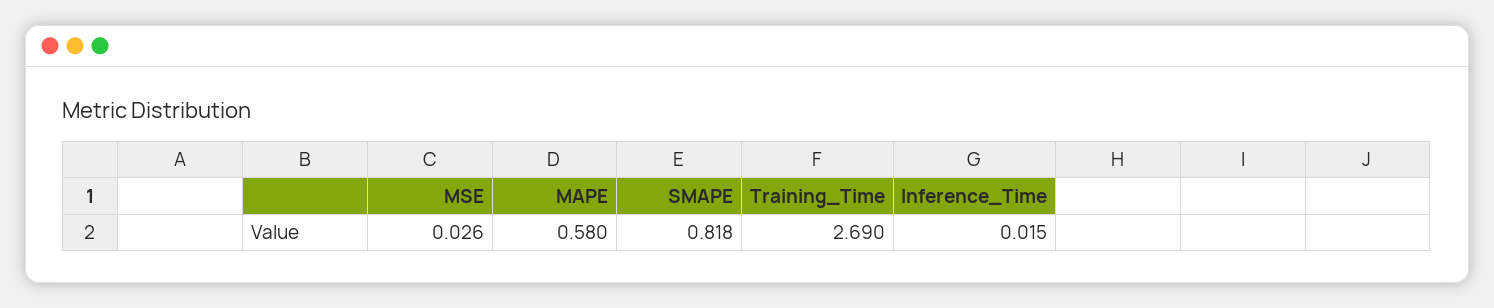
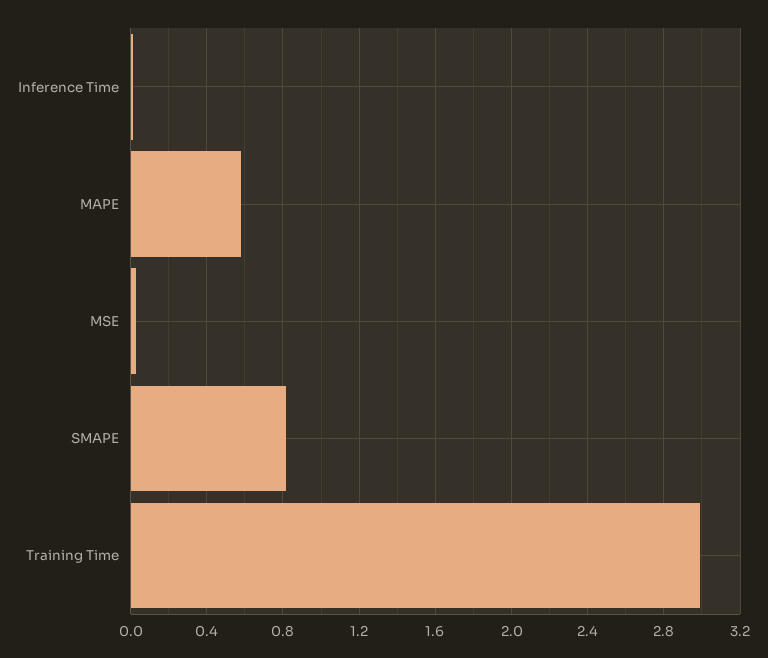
Training_Time: 2.69 -> 3

